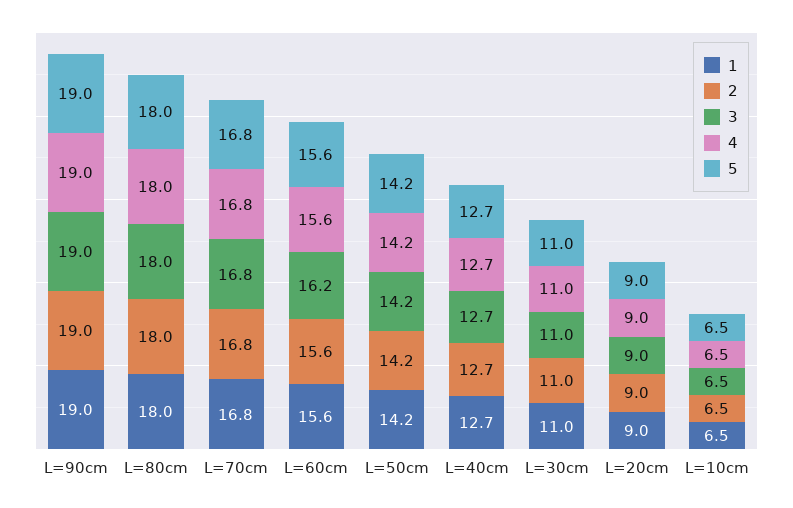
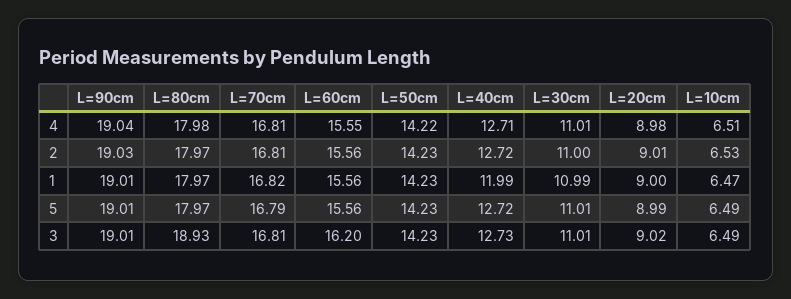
3, L=80cm: 18 -> 18.93
1, L=40cm: 12.7 -> 11.99

